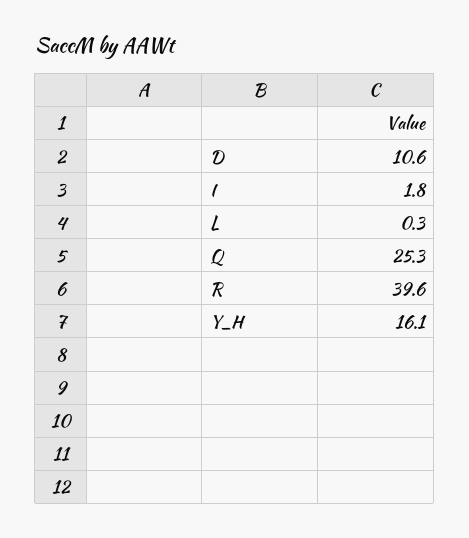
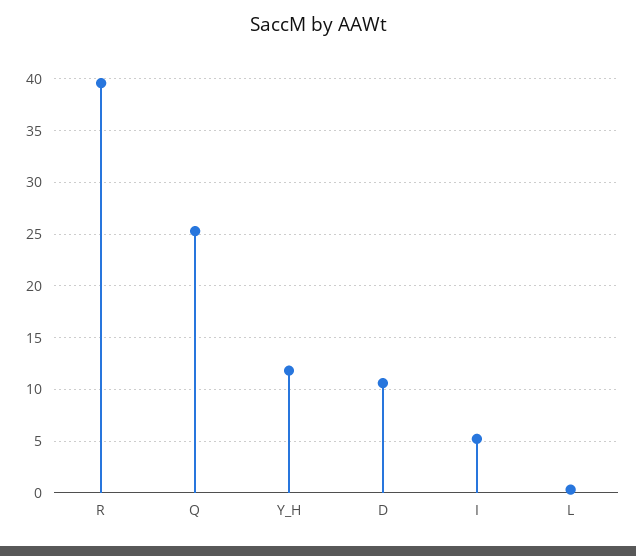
I: 1.8 -> 5
Y_H: 16.1 -> 12

